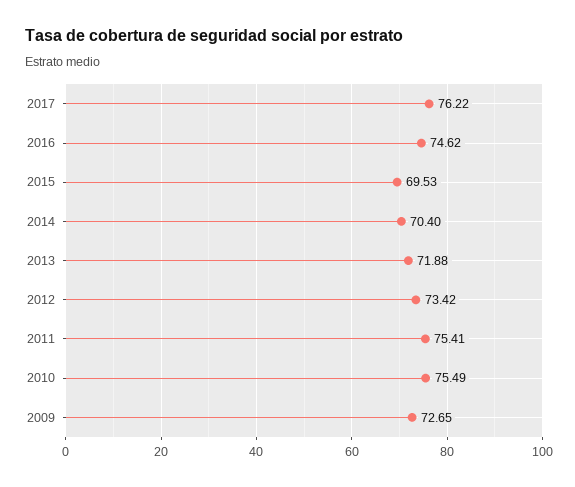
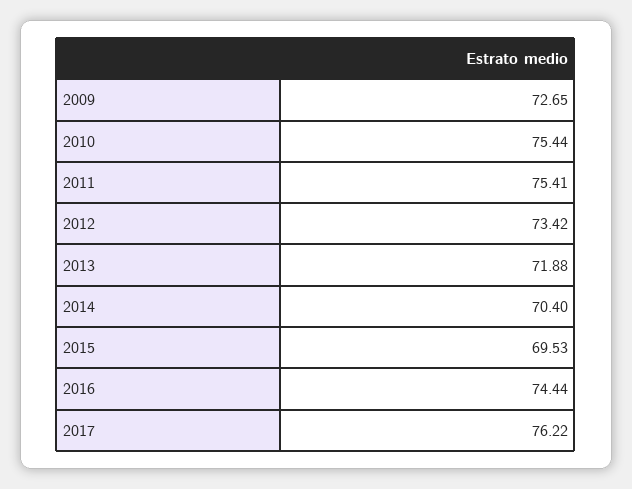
2016: 74.62 -> 74.44
2010: 75.49 -> 75.44

